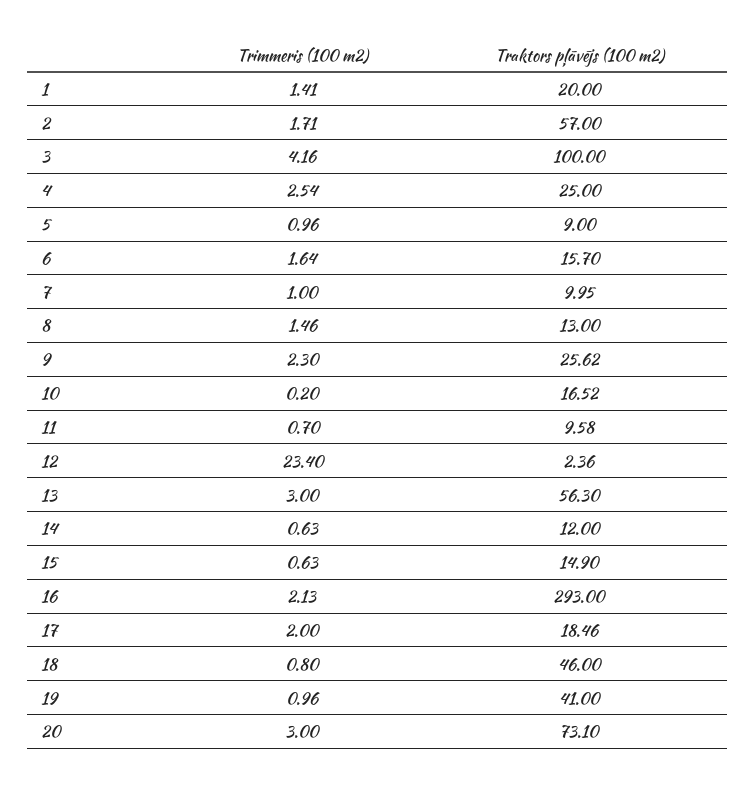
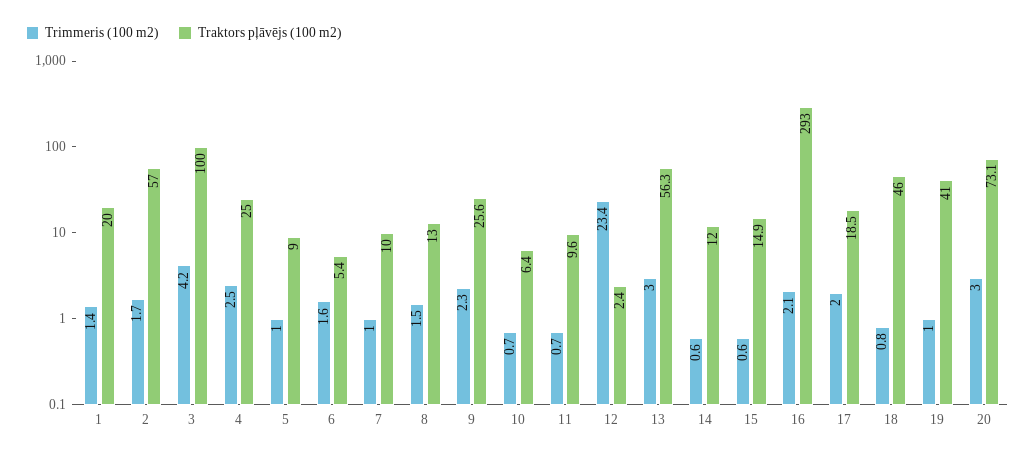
Traktors pļāvējs (100 m2), 6: 15.7 -> 5.4
Trimmeris (100 m2), 10: 0.2 -> 0.7
Traktors pļāvējs (100 m2), 10: 16.52 -> 6.4

